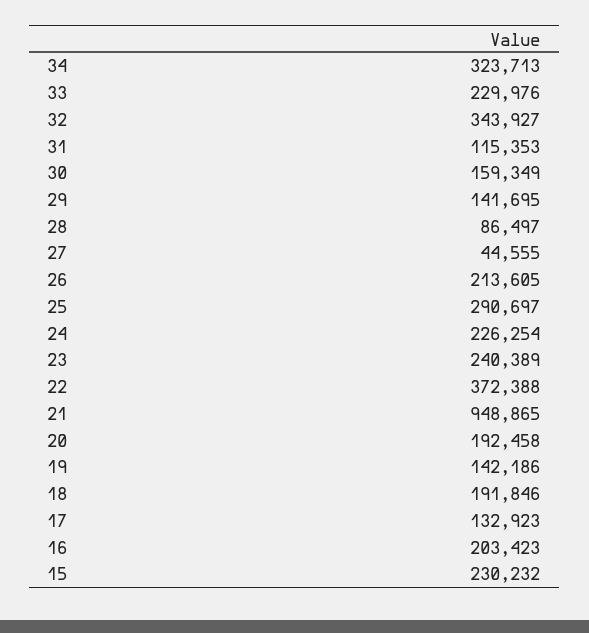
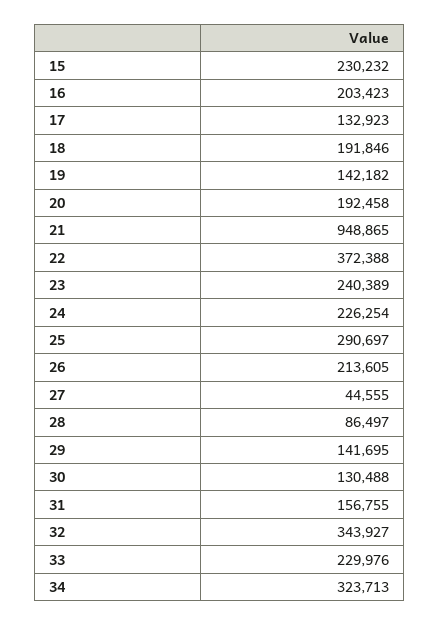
31: 115353 -> 156755
30: 159349 -> 130488
19: 142186 -> 142182

